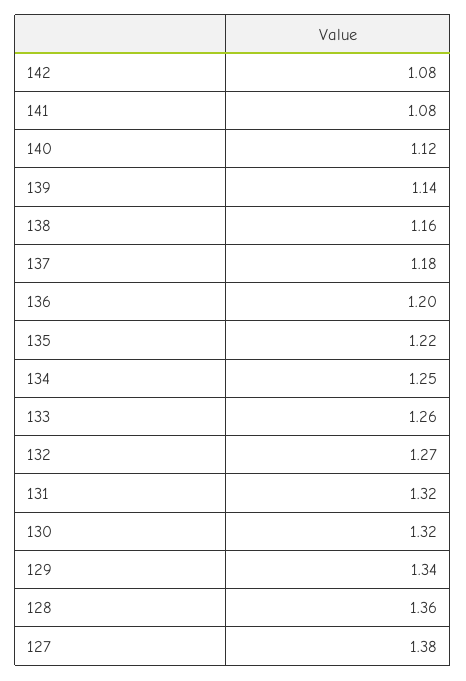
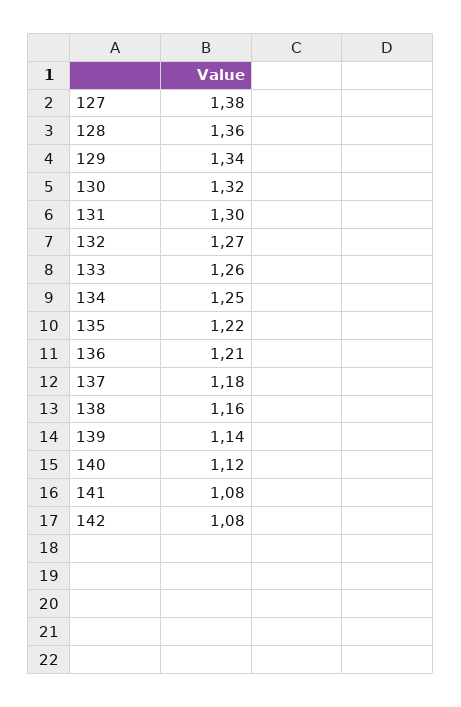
136: 1.2 -> 1.21
131: 1.32 -> 1.3

